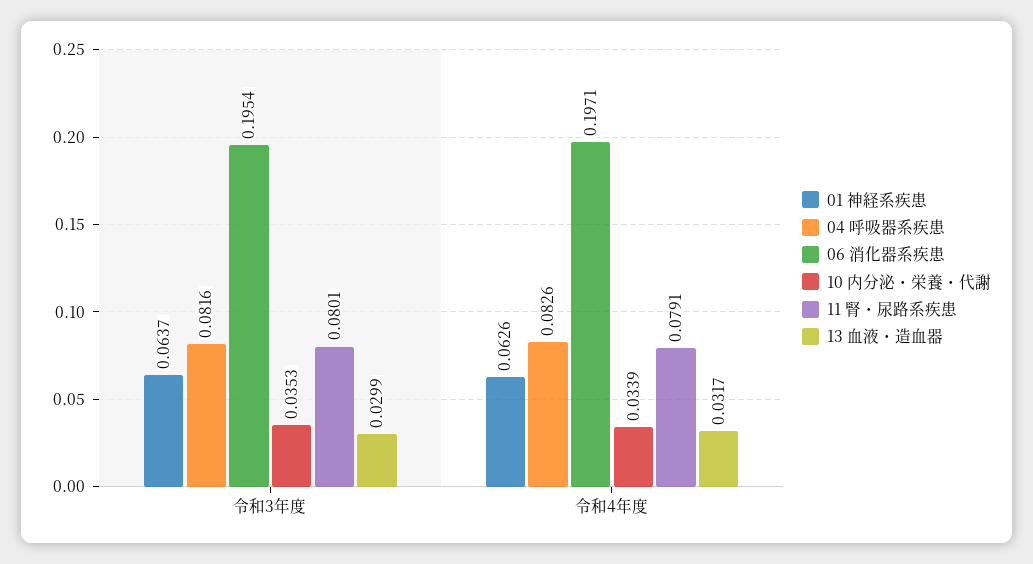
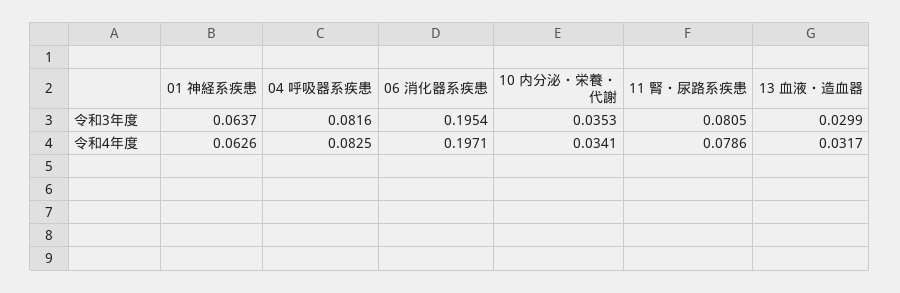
11 腎・尿路系疾患, 令和3年度: 0.0801 -> 0.0805
04 呼吸器系疾患, 令和4年度: 0.0826 -> 0.0825
10 内分泌・栄養・代謝, 令和4年度: 0.0339 -> 0.0341
11 腎・尿路系疾患, 令和4年度: 0.0791 -> 0.0786

